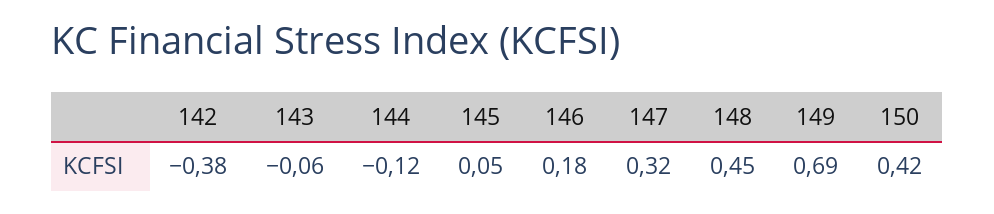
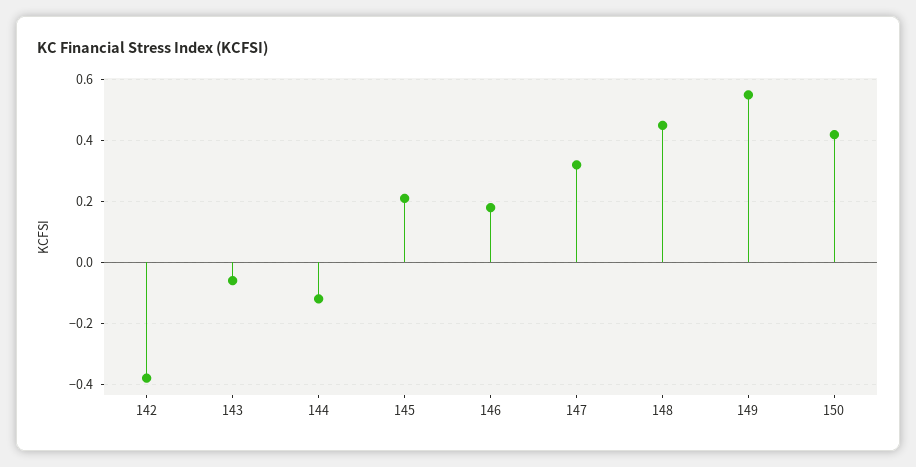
145: 0.05 -> 0.2
149: 0.69 -> 0.55

